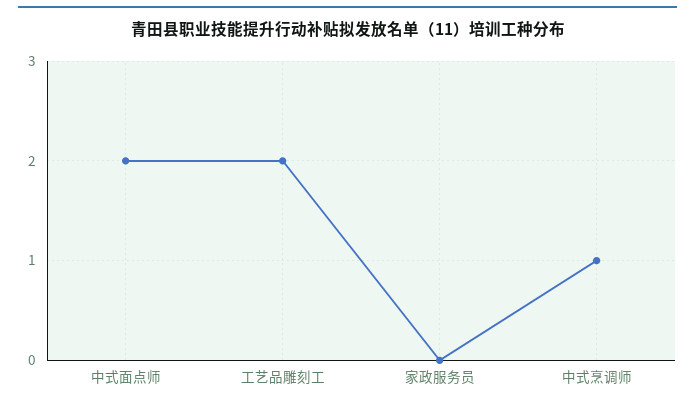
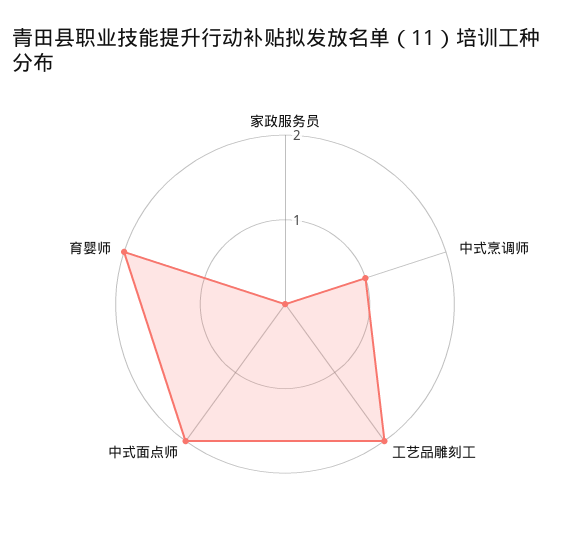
育婴师: none -> 2

